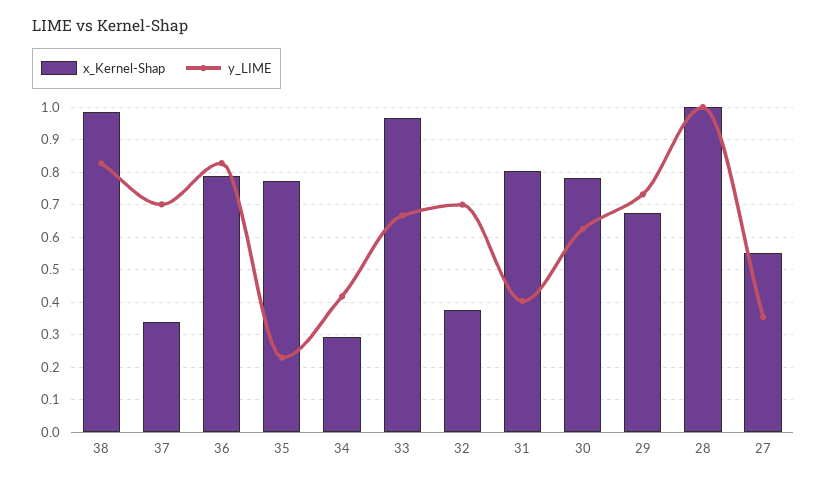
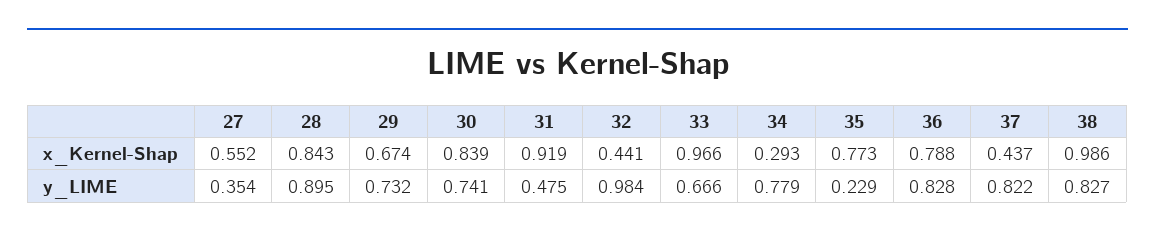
x_Kernel-Shap, 37: 0.34 -> 0.437
y_LIME, 37: 0.7 -> 0.822
y_LIME, 34: 0.42 -> 0.779
x_Kernel-Shap, 32: 0.38 -> 0.441
y_LIME, 32: 0.7 -> 0.984
x_Kernel-Shap, 31: 0.8 -> 0.919
y_LIME, 31: 0.4 -> 0.475
x_Kernel-Shap, 30: 0.78 -> 0.839
y_LIME, 30: 0.62 -> 0.741
x_Kernel-Shap, 28: 1 -> 0.843
y_LIME, 28: 1 -> 0.895

